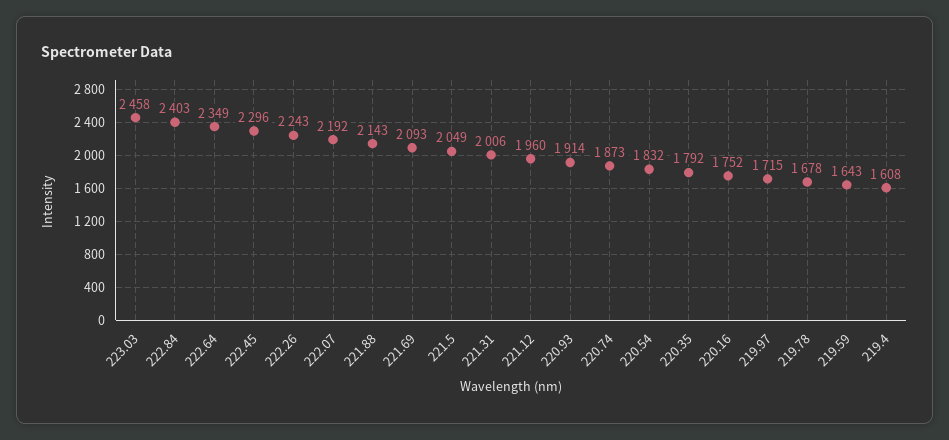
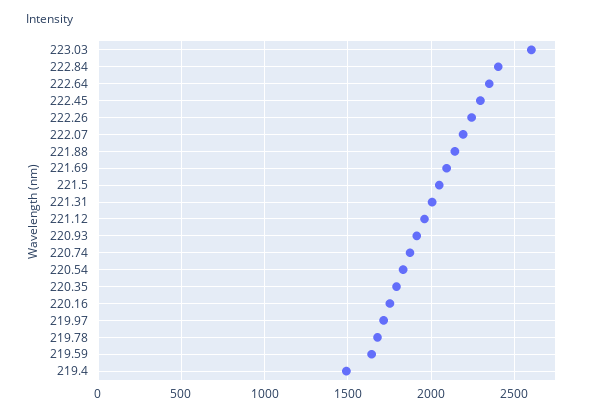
223.03: 2458 -> 2600
219.4: 1608 -> 1500

